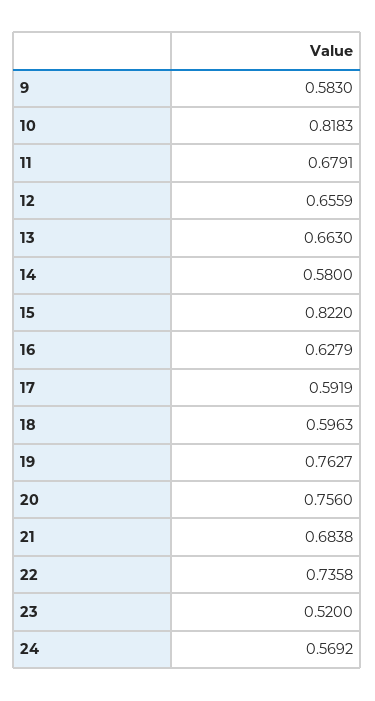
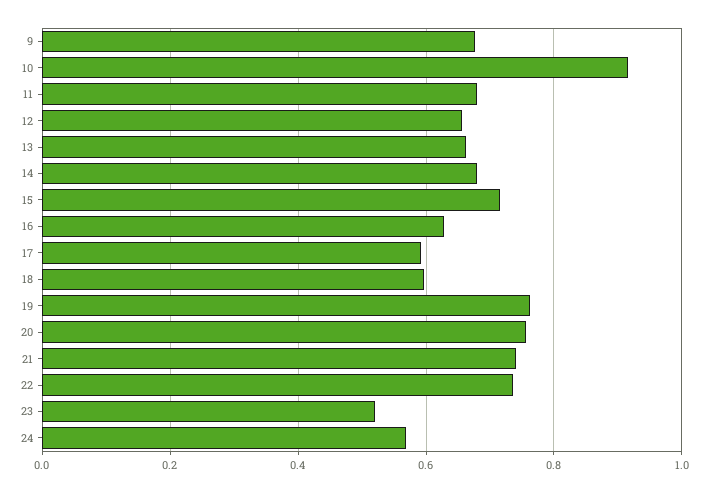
9: 0.583 -> 0.68
10: 0.8183 -> 0.92
14: 0.58 -> 0.68
15: 0.822 -> 0.72
21: 0.6838 -> 0.74

